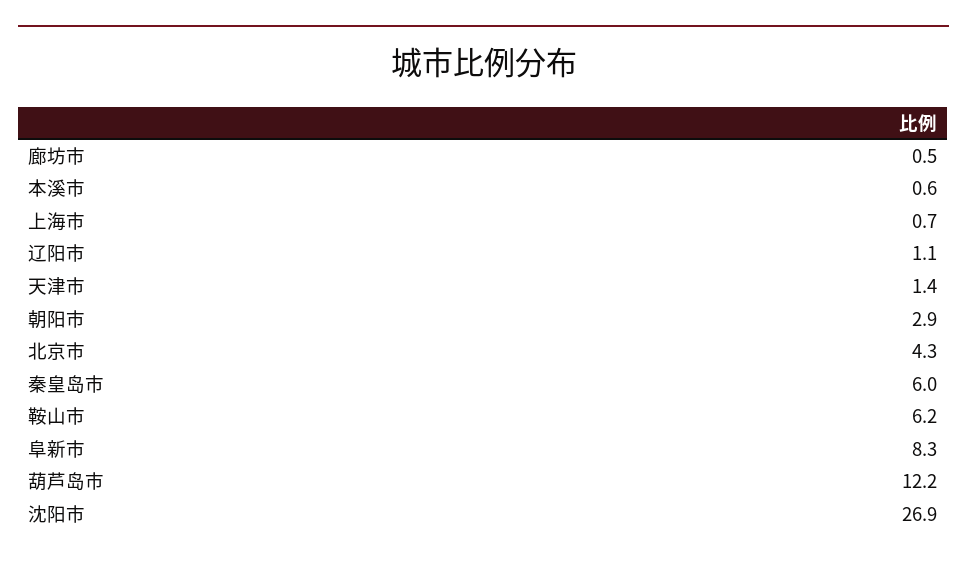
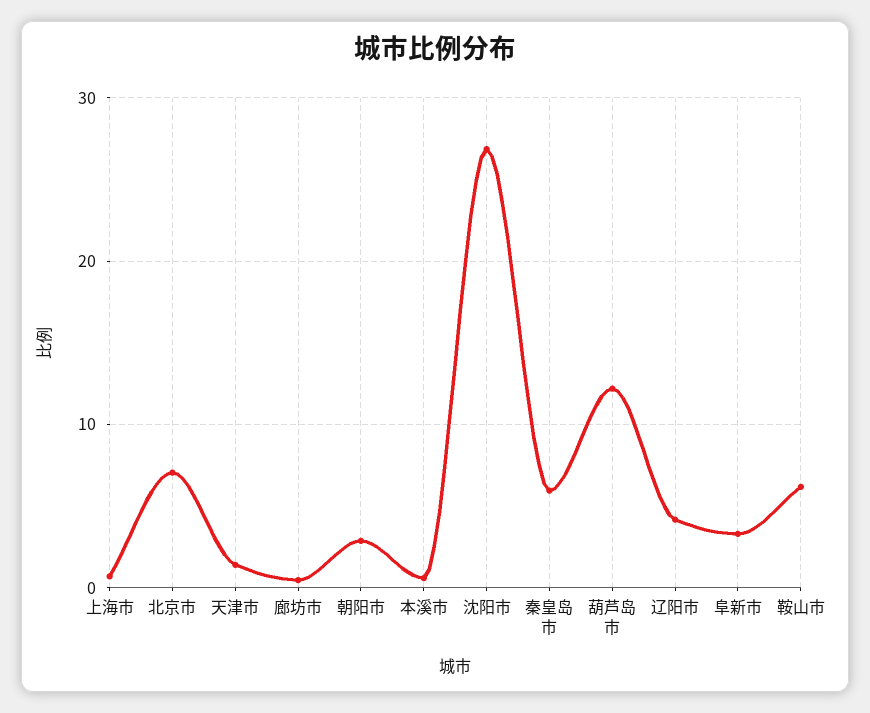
辽阳市: 1.1 -> 4
北京市: 4.3 -> 7
阜新市: 8.3 -> 3

